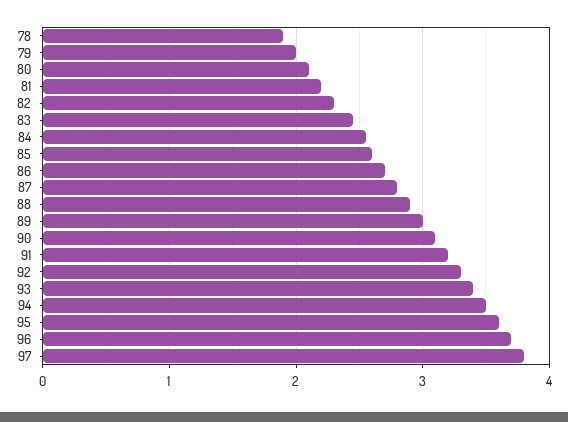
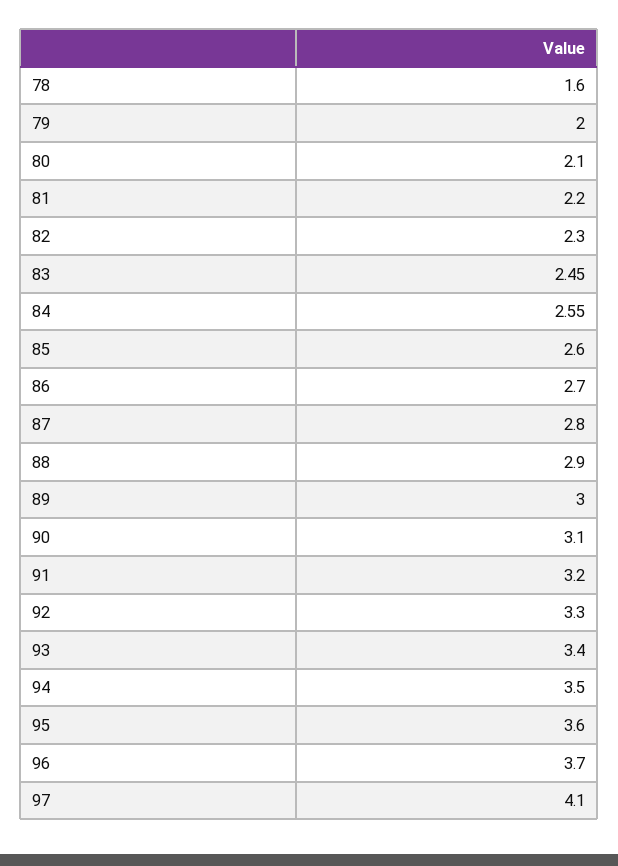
78: 1.9 -> 1.6
97: 3.8 -> 4.1

